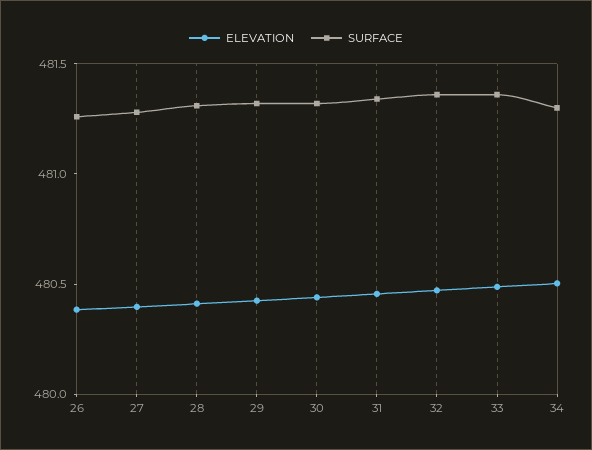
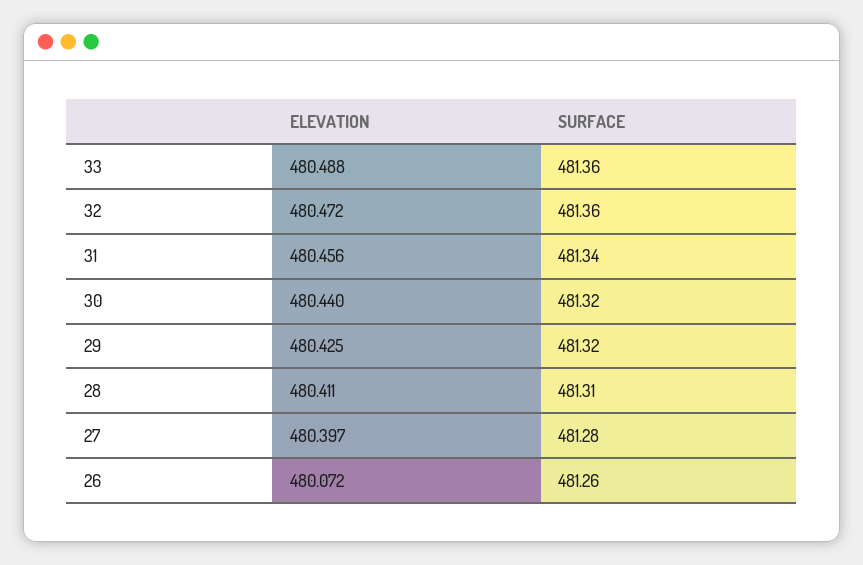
ELEVATION, 26: 480.4 -> 480.072
ELEVATION, 34: 480.5 -> none
SURFACE, 34: 481.3 -> none

